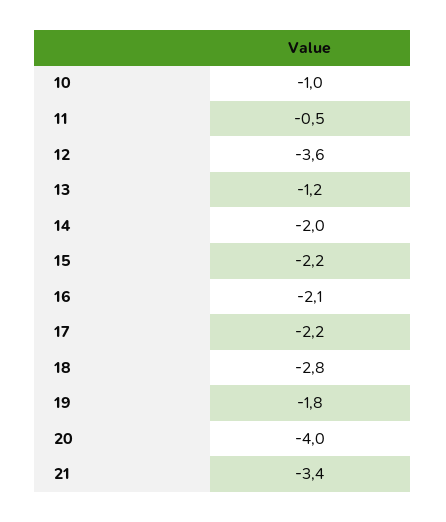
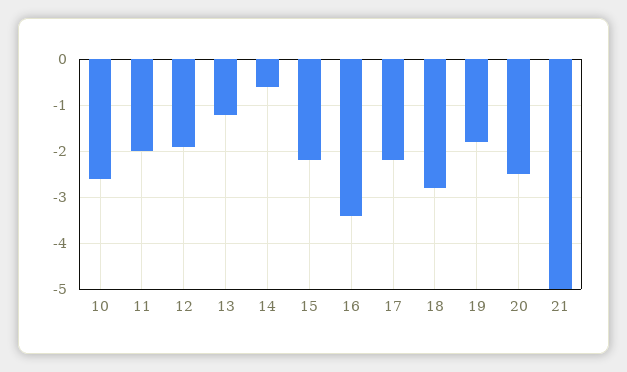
10: -1 -> -2.5
11: -0.5 -> -2
12: -3.6 -> -2
14: -2 -> -0.5
16: -2.1 -> -3.5
20: -4 -> -2.5
21: -3.4 -> -5

